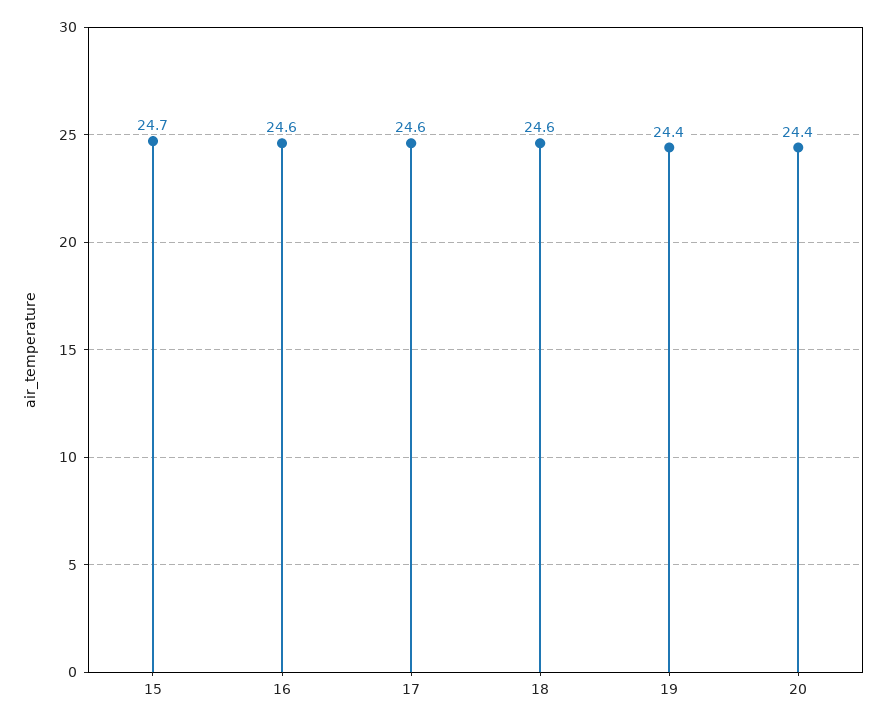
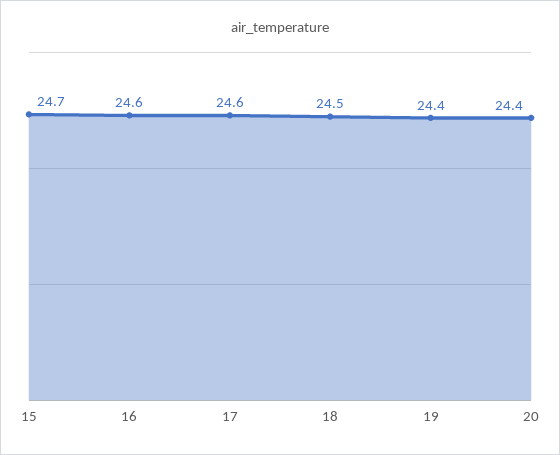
18: 24.6 -> 24.5

